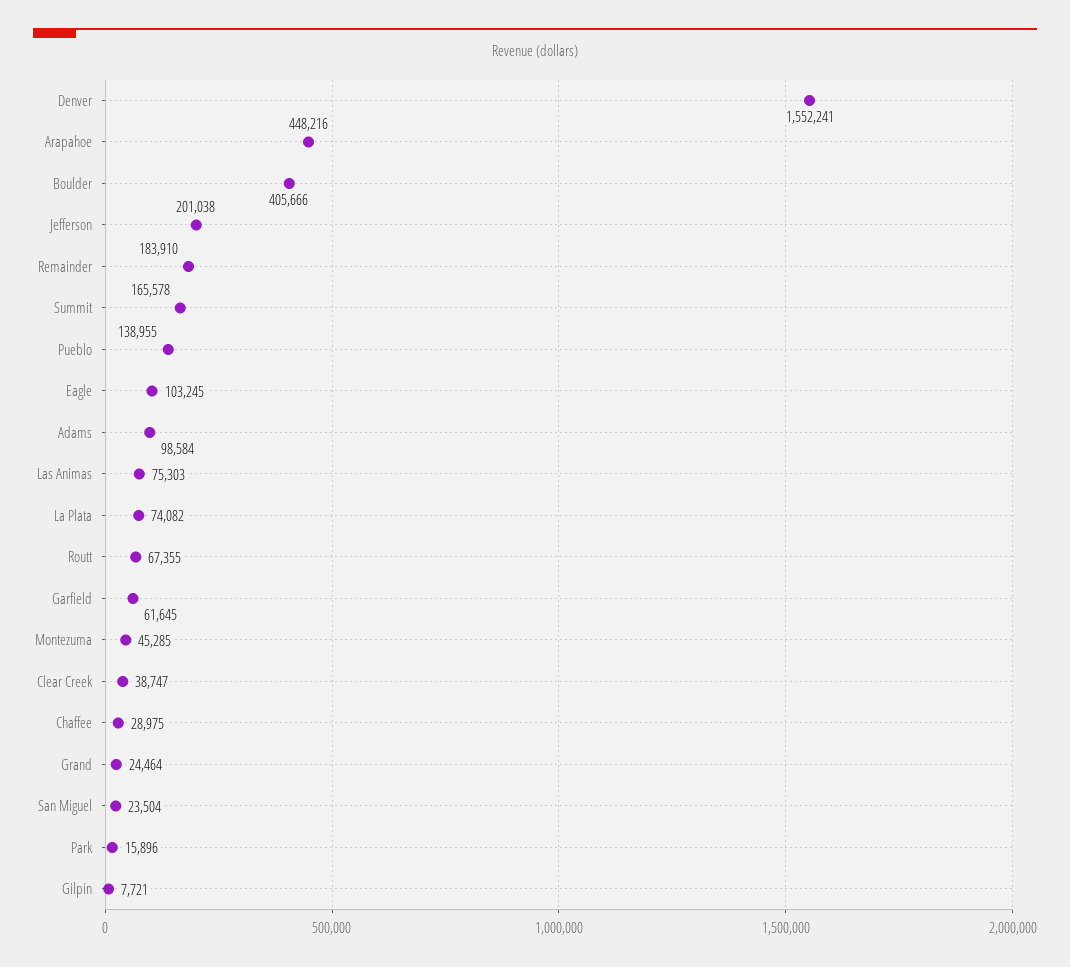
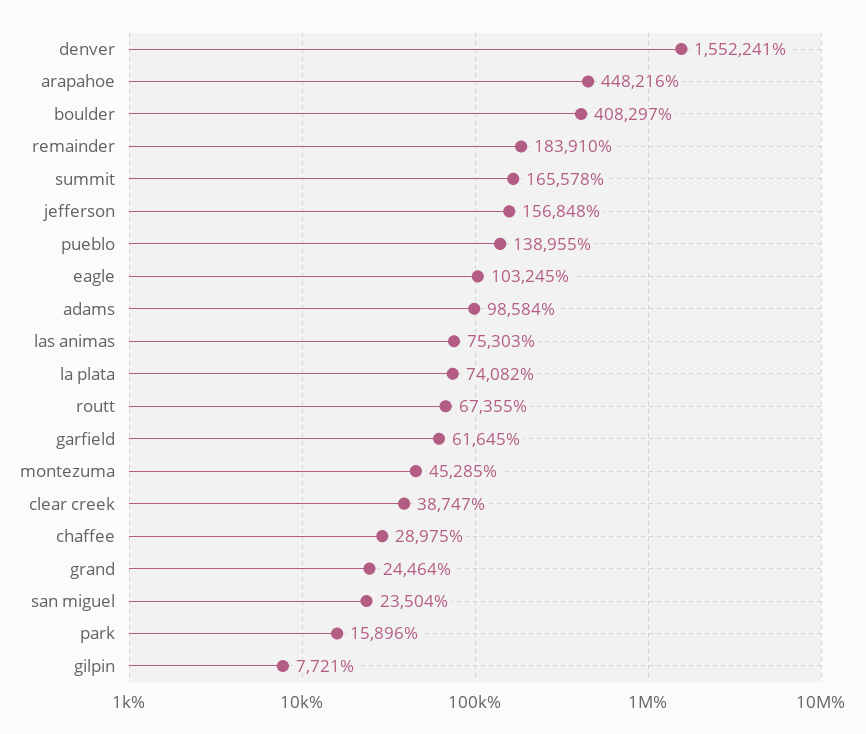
Boulder: 405666 -> 408297
Jefferson: 201038 -> 156848

